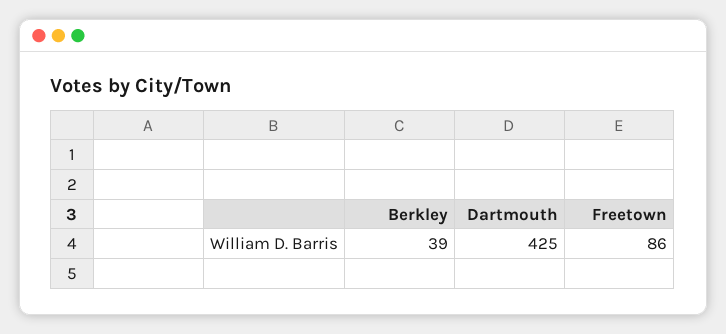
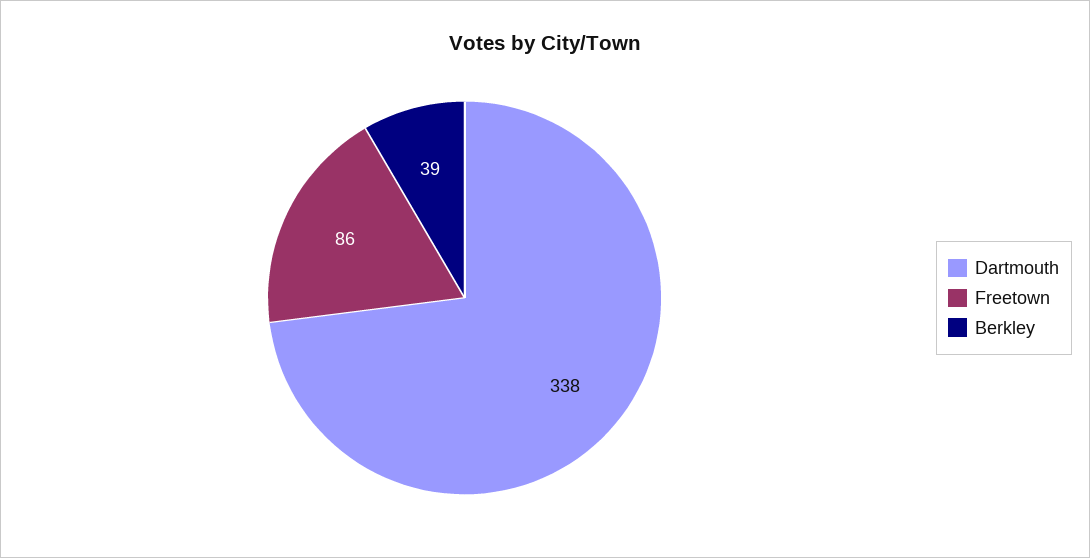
Dartmouth: 425 -> 338

